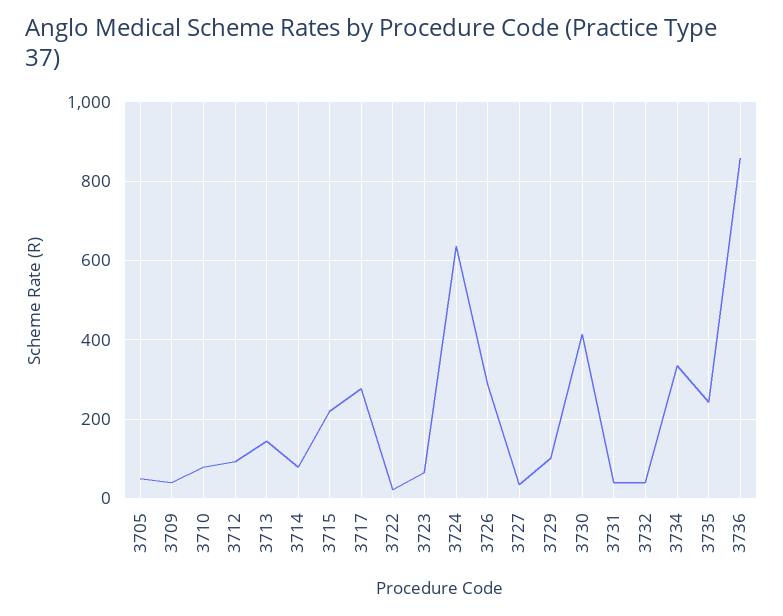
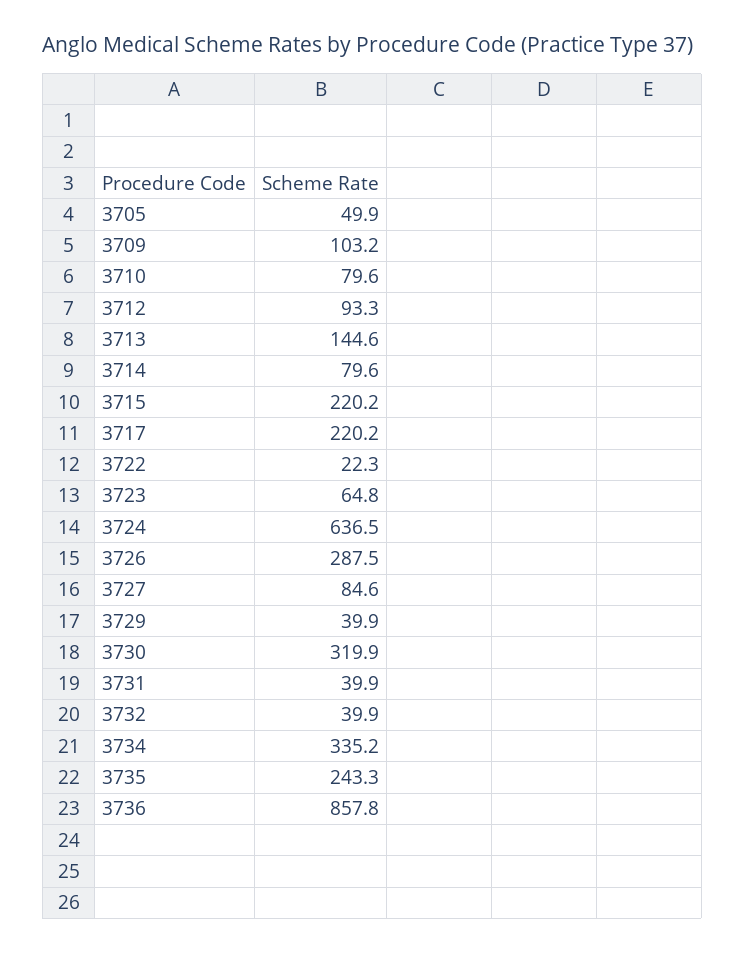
3709: 40 -> 103.2
3717: 280 -> 220.2
3727: 40 -> 84.6
3729: 100 -> 39.9
3730: 420 -> 319.9

